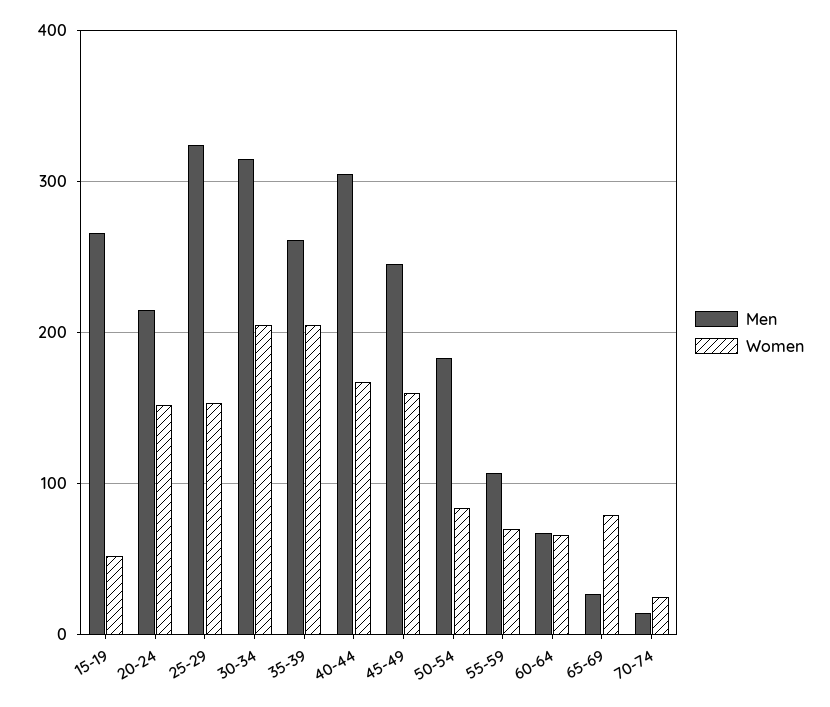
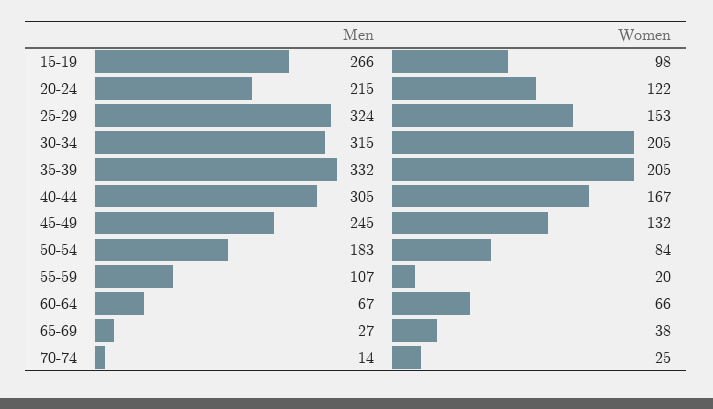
Women, 15-19: 50 -> 98
Women, 20-24: 150 -> 122
Men, 35-39: 260 -> 332
Women, 45-49: 160 -> 132
Women, 55-59: 70 -> 20
Women, 65-69: 80 -> 38

